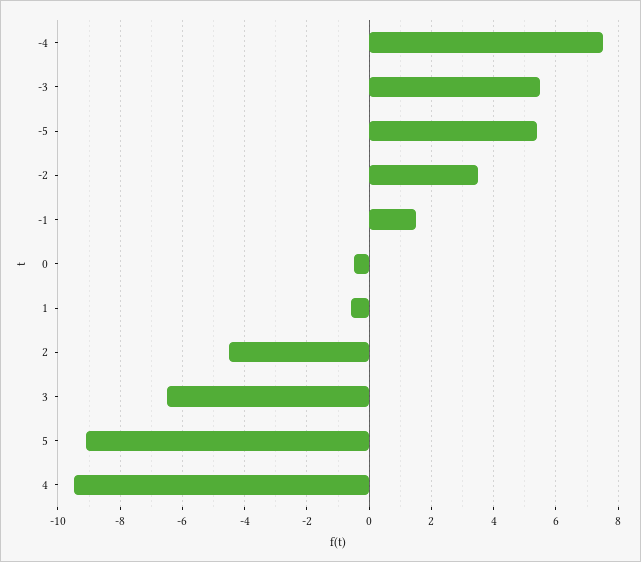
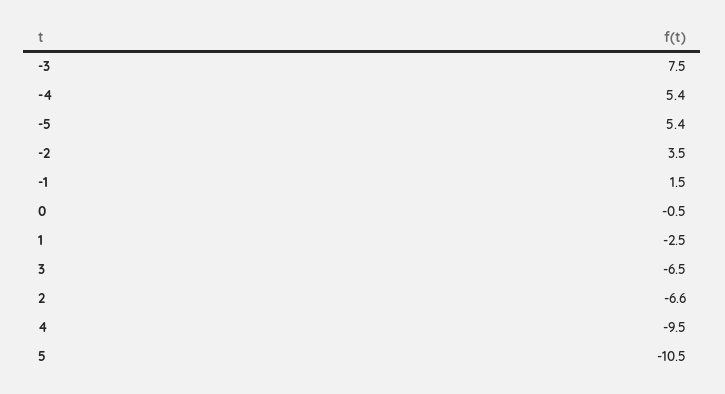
-4: 7.5 -> 5.4
-3: 5.5 -> 7.5
1: -0.5 -> -2.5
2: -4.5 -> -6.6
5: -9 -> -10.5

